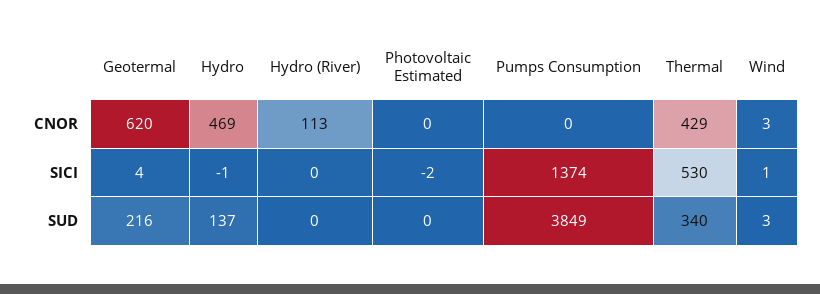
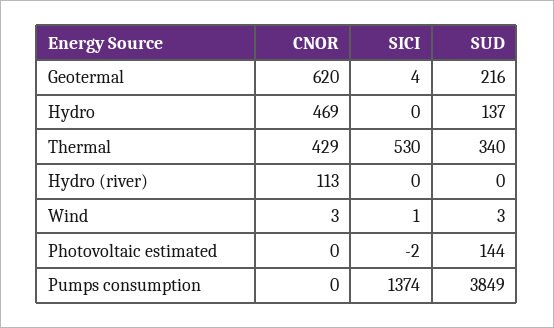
Hydro, SICI: -1 -> 0
Photovoltaic Estimated, SUD: 0 -> 144

